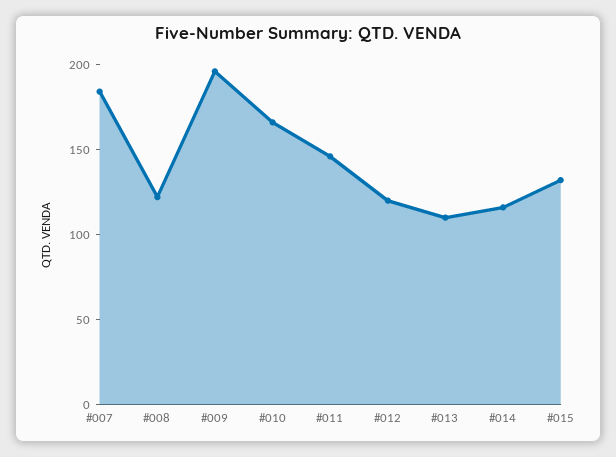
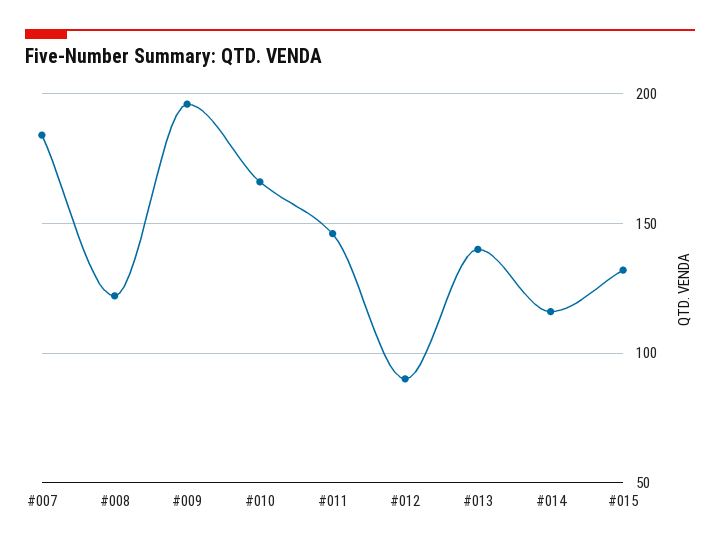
#012: 120 -> 90
#013: 110 -> 140

